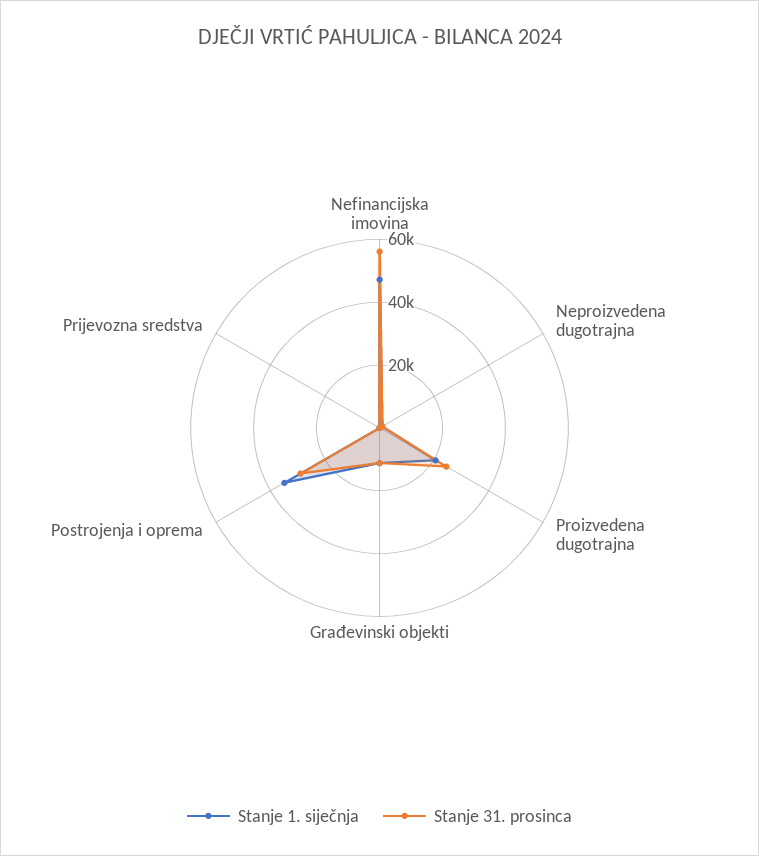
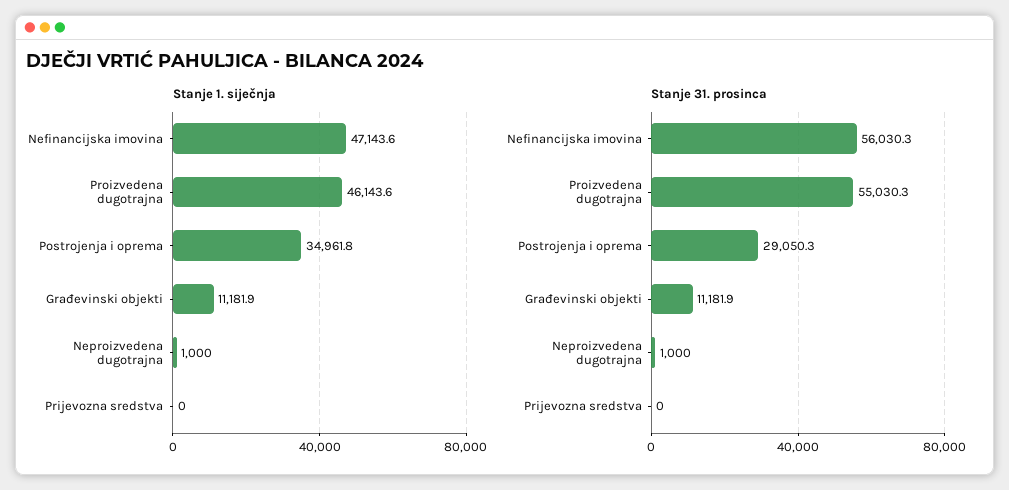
Stanje 1. siječnja, Proizvedena dugotrajna: 20000 -> 46143.6
Stanje 31. prosinca, Proizvedena dugotrajna: 25000 -> 55030.3

